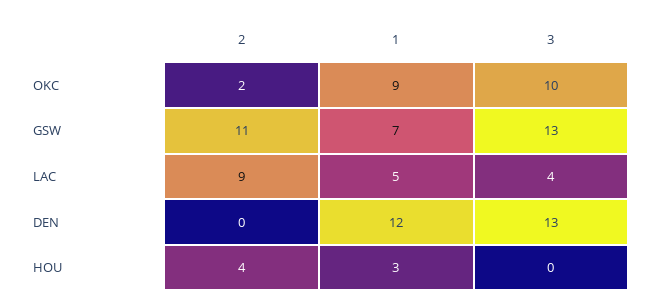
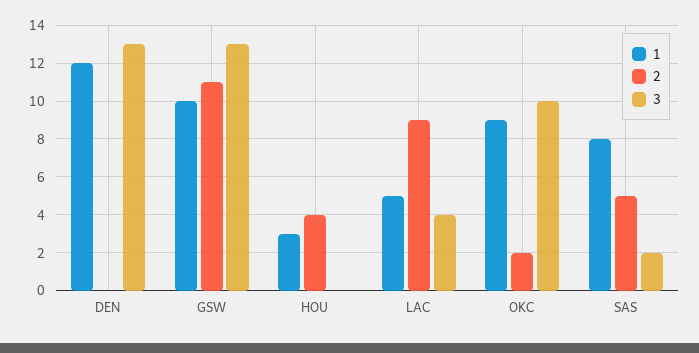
1, GSW: 7 -> 10
1, SAS: none -> 8
2, SAS: none -> 5
3, SAS: none -> 2

